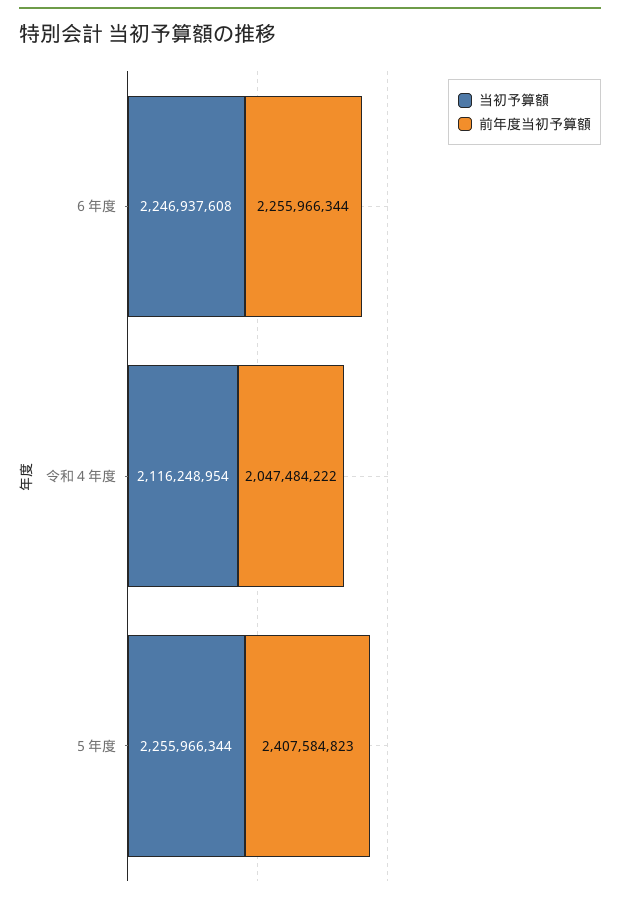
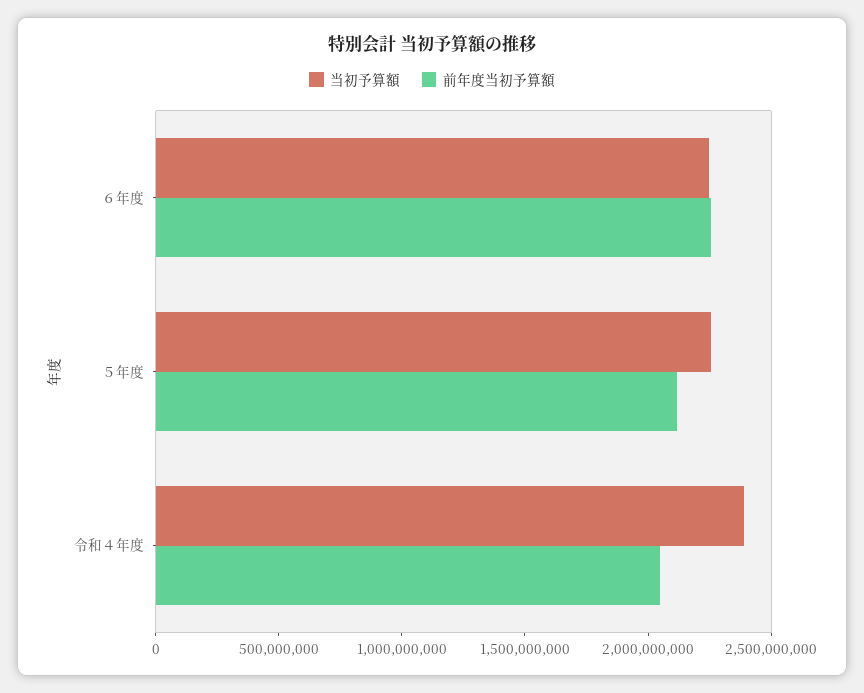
当初予算額, 令和４年度: 2116248954 -> 2400000000
前年度当初予算額, ５年度: 2407584823 -> 2100000000

